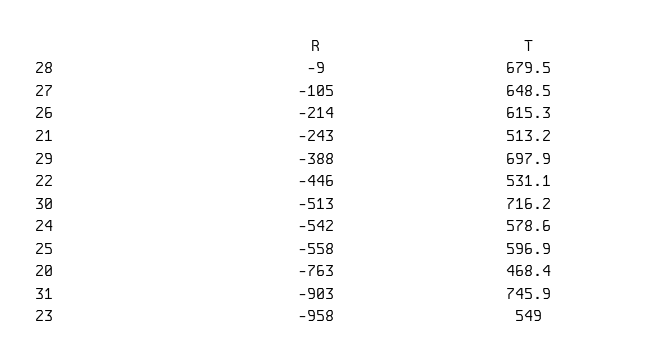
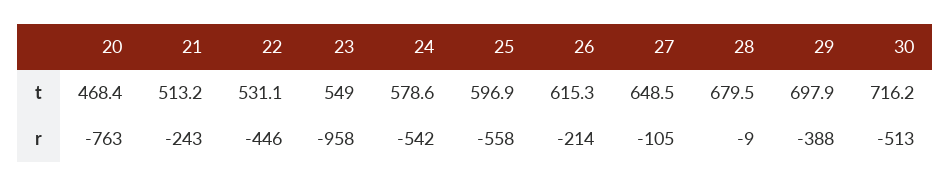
R, 31: -903 -> none
T, 31: 745.9 -> none

